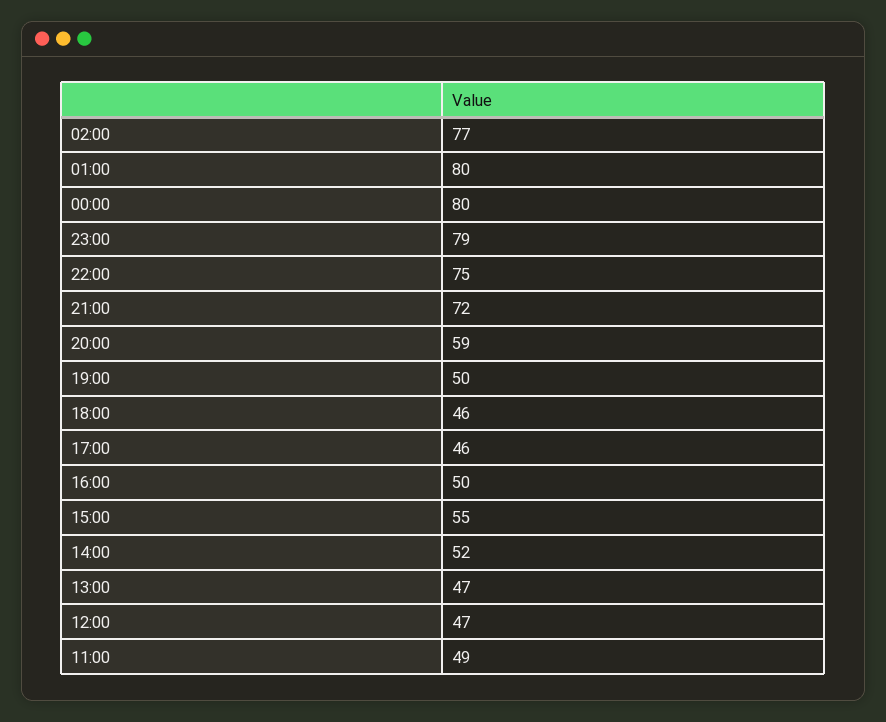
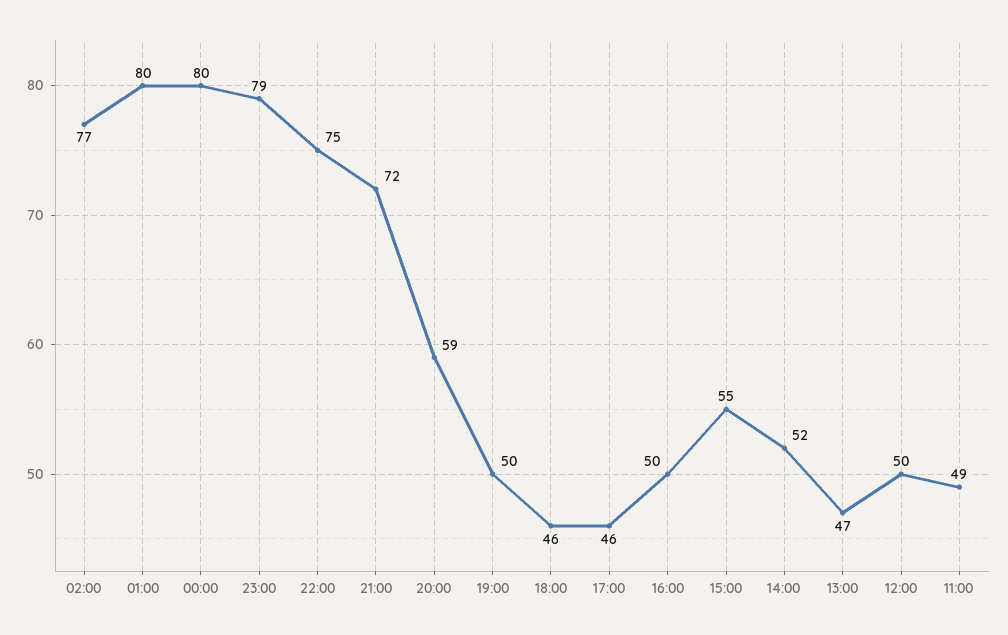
12:00: 47 -> 50

